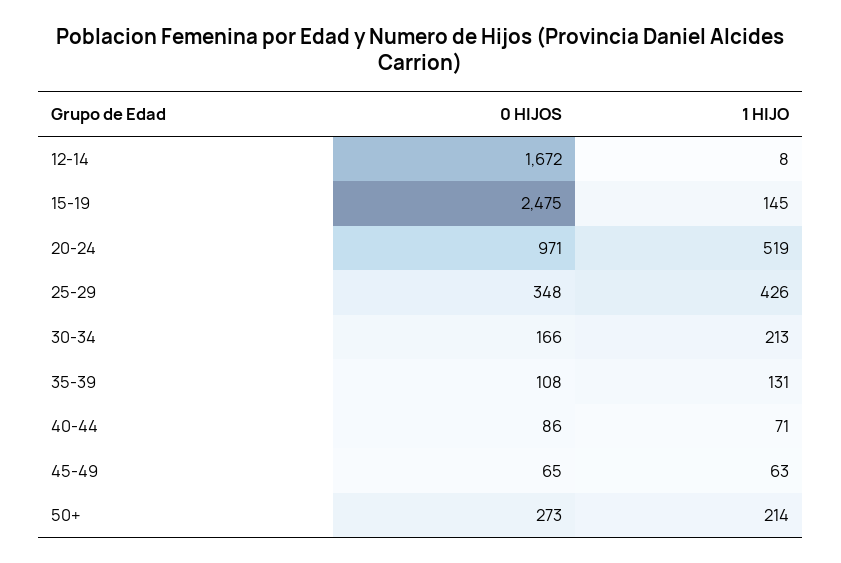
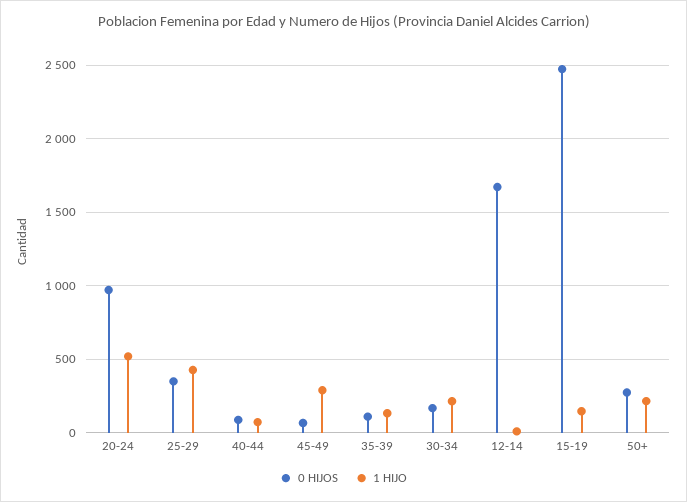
1 HIJO, 45-49: 63 -> 300

